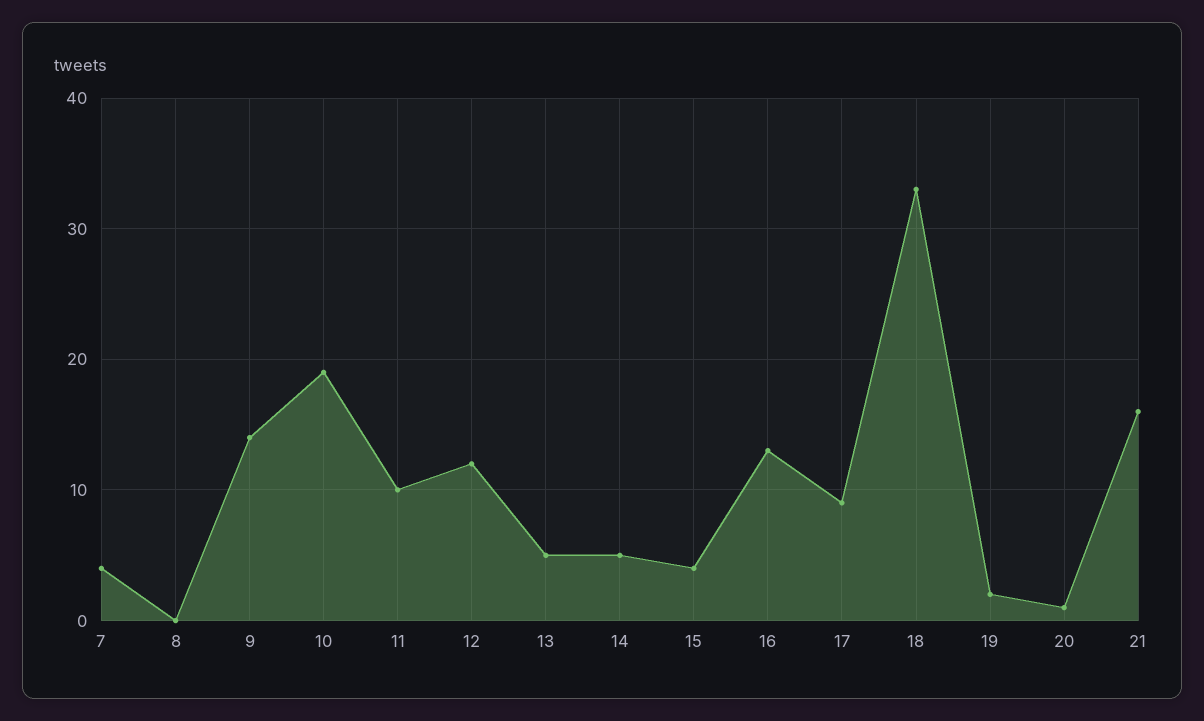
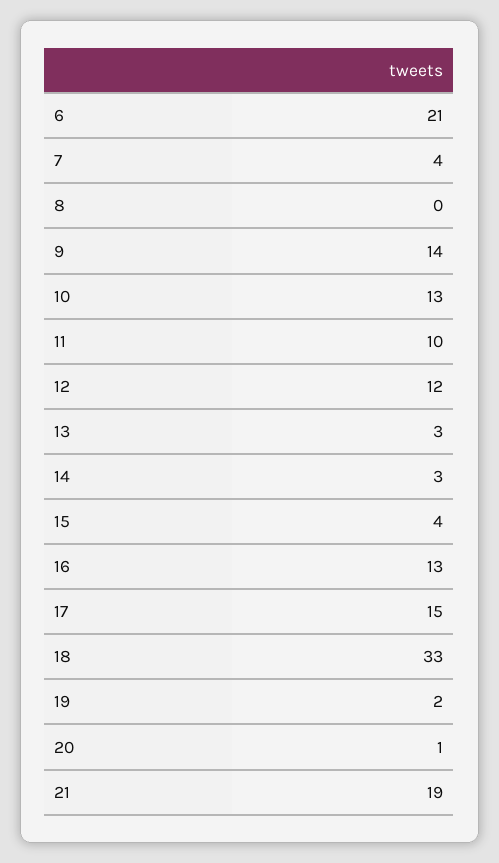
10: 19 -> 13
13: 5 -> 3
14: 5 -> 3
17: 9 -> 15
21: 16 -> 19
6: none -> 21

